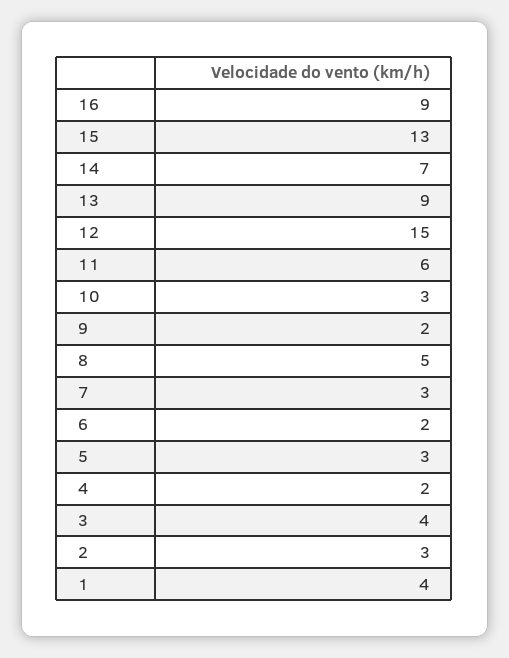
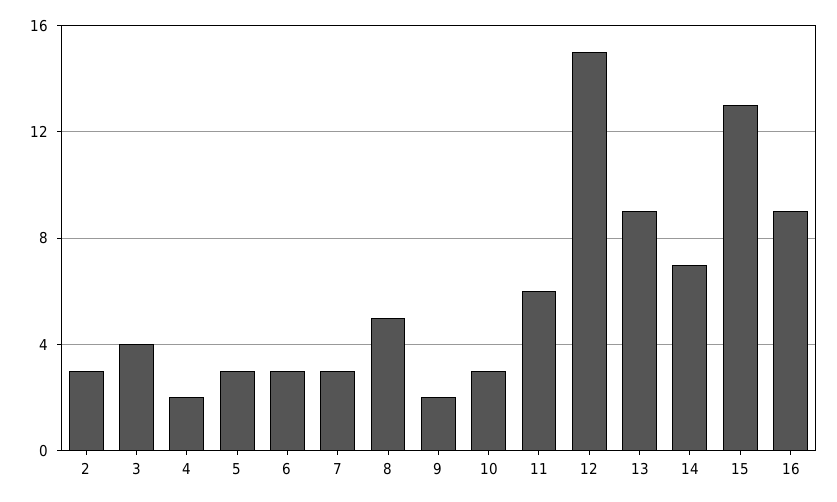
6: 2 -> 3
1: 4 -> none

